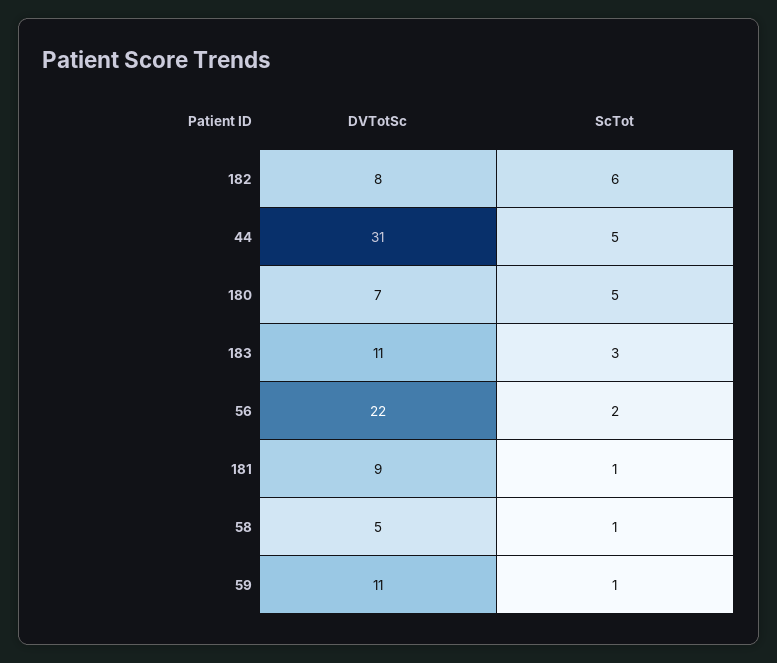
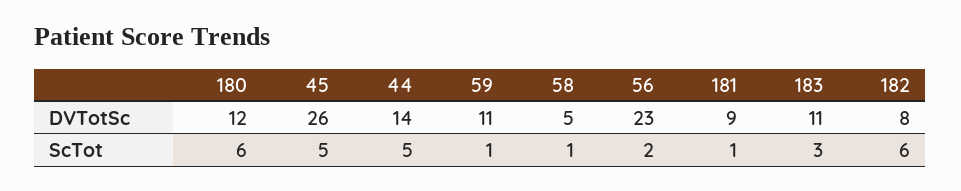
DVTotSc, 44: 31 -> 14
DVTotSc, 180: 7 -> 12
ScTot, 180: 5 -> 6
DVTotSc, 56: 22 -> 23
DVTotSc, 45: none -> 26
ScTot, 45: none -> 5

